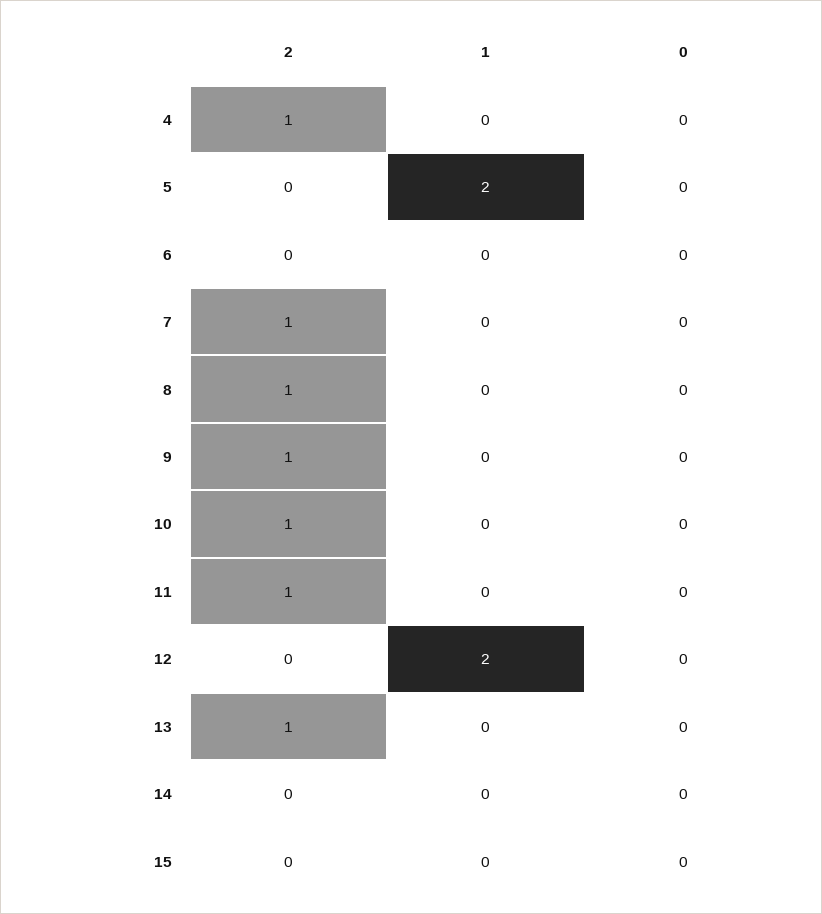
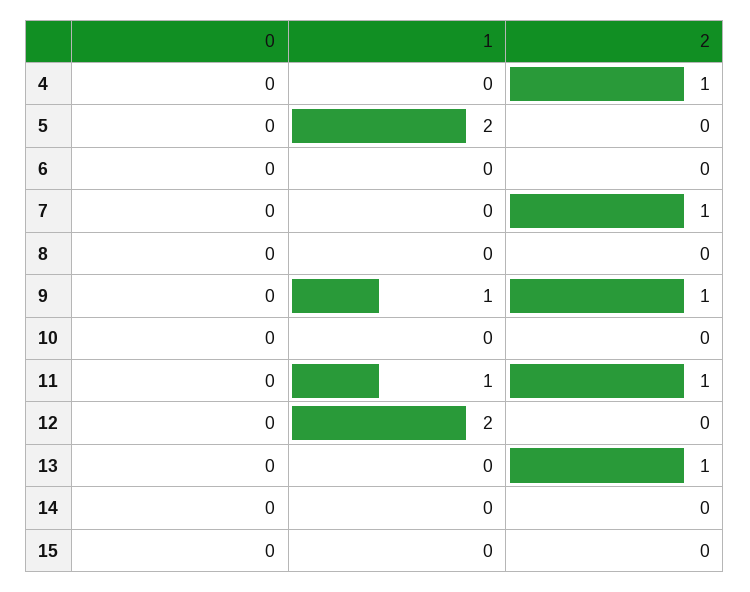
2, 8: 1 -> 0
1, 9: 0 -> 1
2, 10: 1 -> 0
1, 11: 0 -> 1

